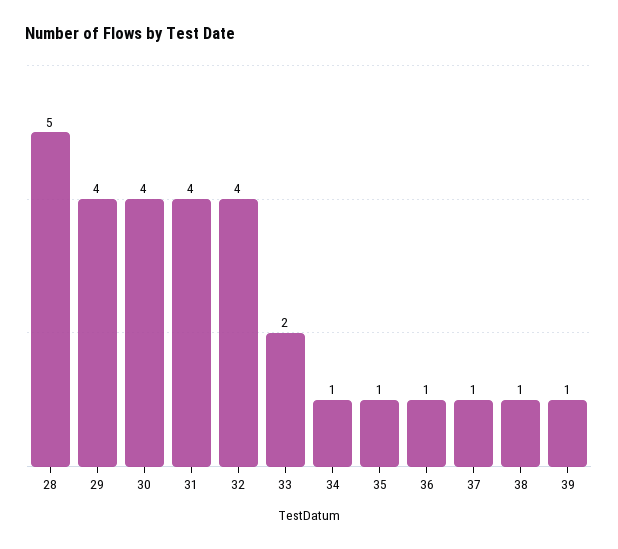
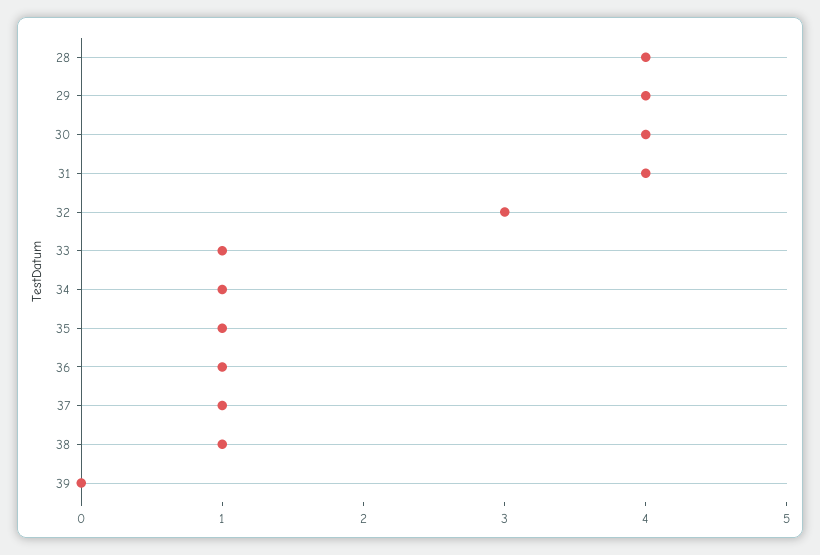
28: 5 -> 4
32: 4 -> 3
33: 2 -> 1
39: 1 -> 0

